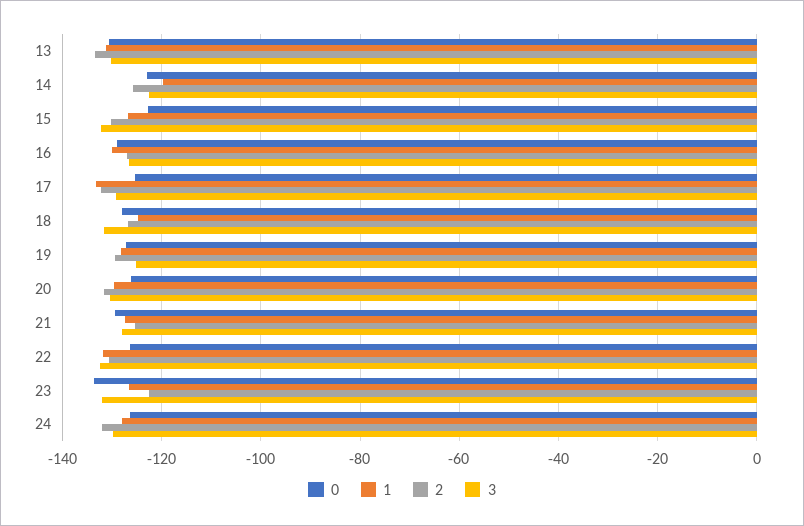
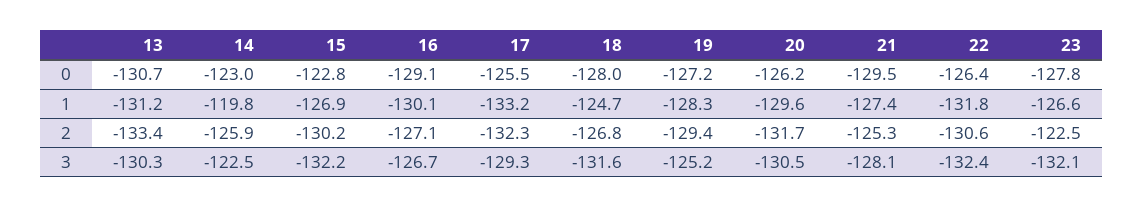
0, 23: -134 -> -127.8
0, 24: -126 -> none
1, 24: -128 -> none
2, 24: -132 -> none
3, 24: -130 -> none

